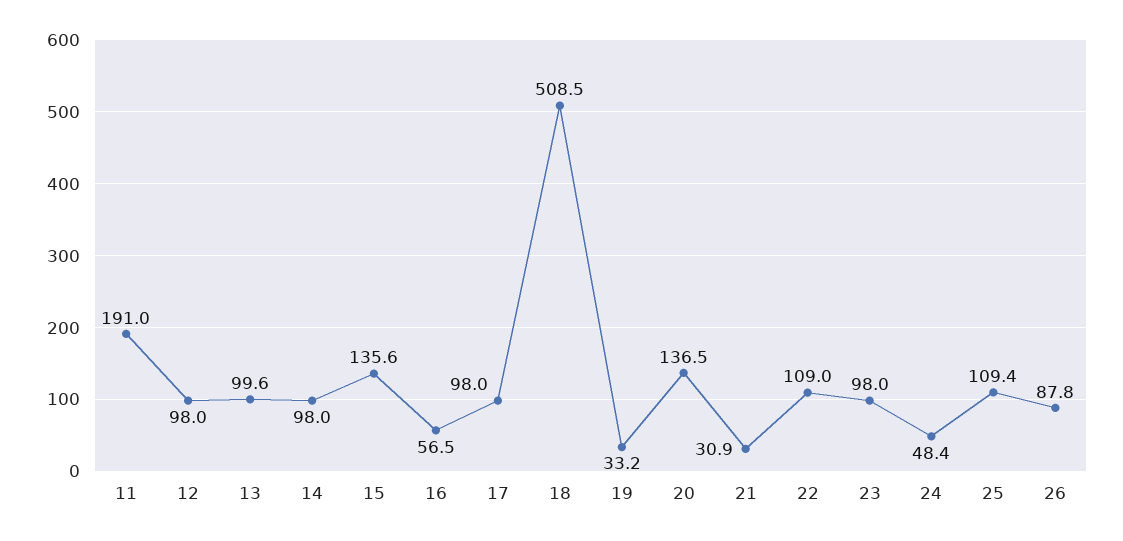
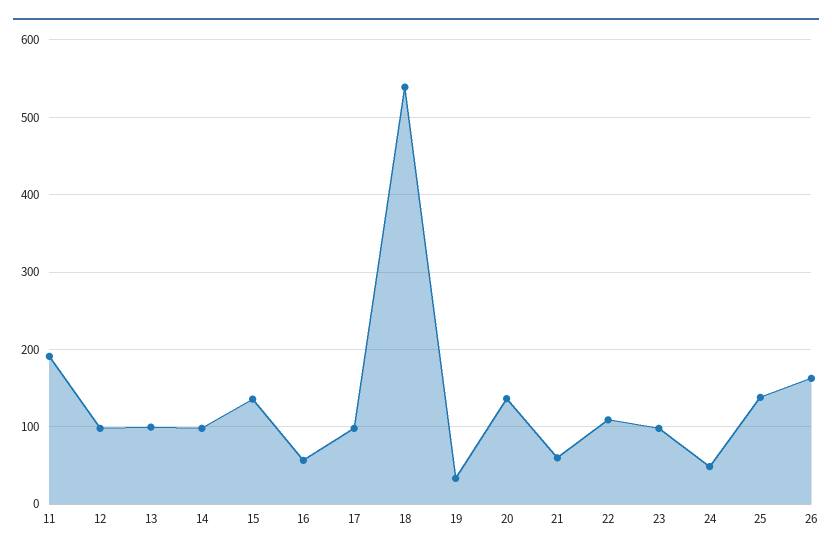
18: 508.5 -> 540
21: 30.9 -> 60
25: 109.4 -> 140
26: 87.8 -> 160

